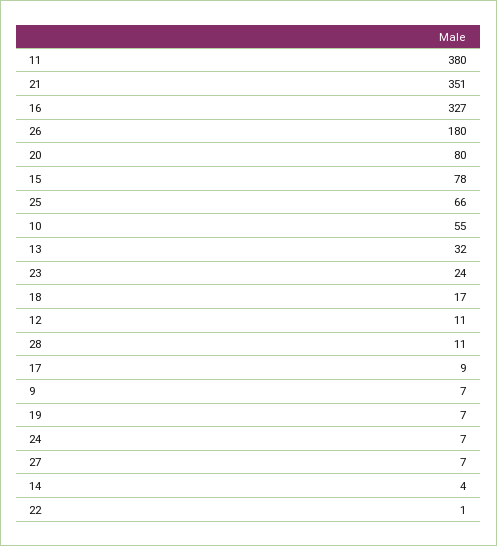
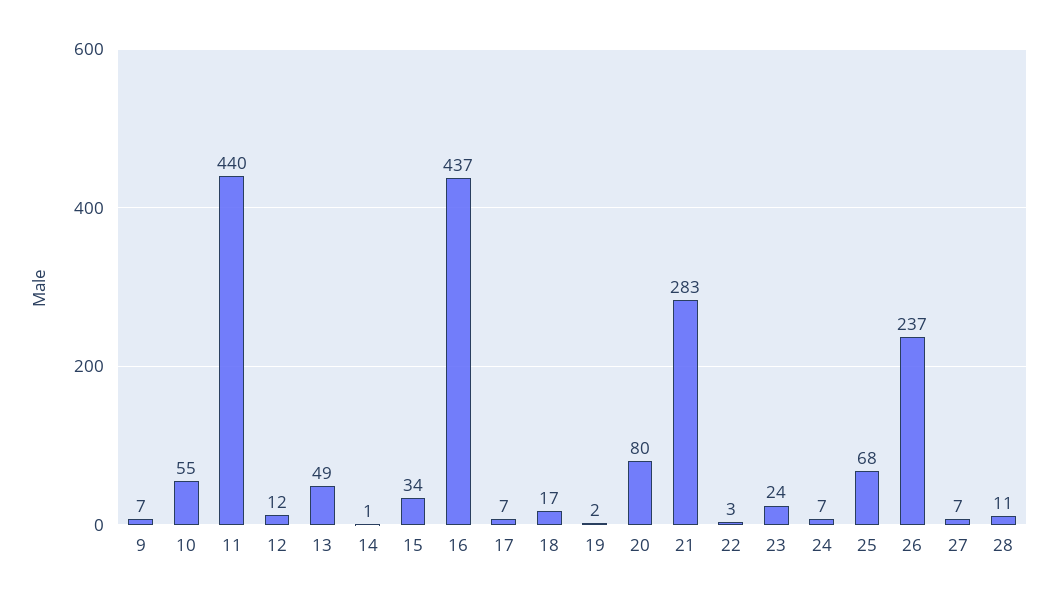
11: 380 -> 440
21: 351 -> 283
16: 327 -> 437
26: 180 -> 237
15: 78 -> 34
25: 66 -> 68
13: 32 -> 49
12: 11 -> 12
17: 9 -> 7
19: 7 -> 2
14: 4 -> 1
22: 1 -> 3

